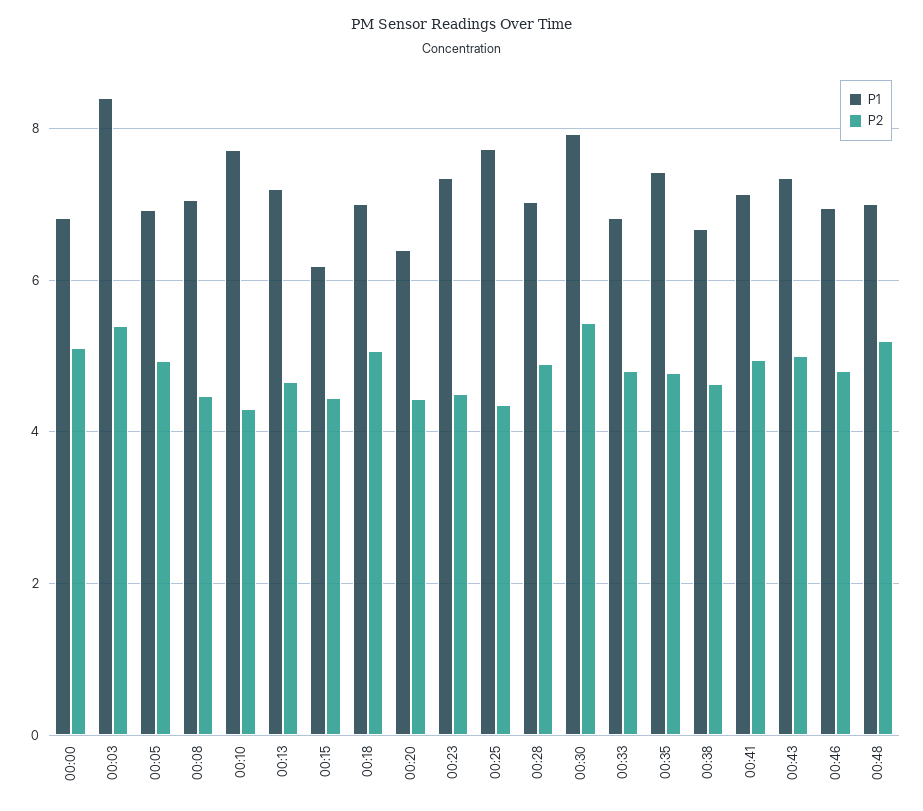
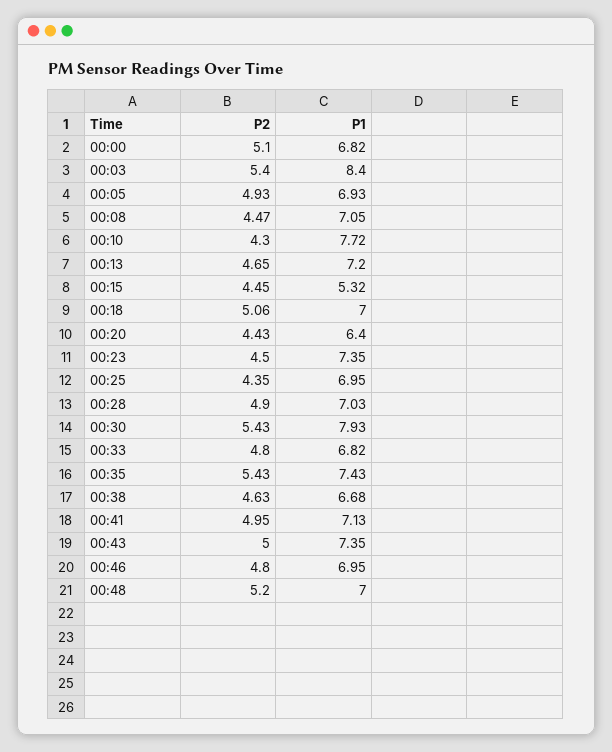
P1, 00:15: 6.2 -> 5.32
P1, 00:25: 7.8 -> 6.95
P2, 00:35: 4.8 -> 5.43

